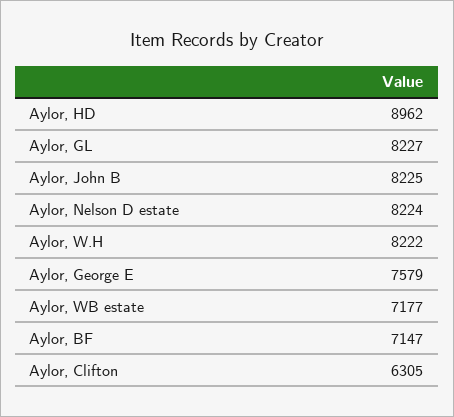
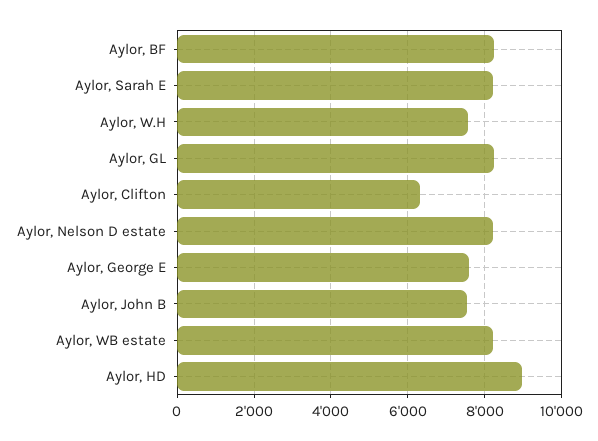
Aylor, John B: 8225 -> 7600
Aylor, W.H: 8222 -> 7600
Aylor, WB estate: 7177 -> 8200
Aylor, BF: 7147 -> 8200
Aylor, Sarah E: none -> 8200

